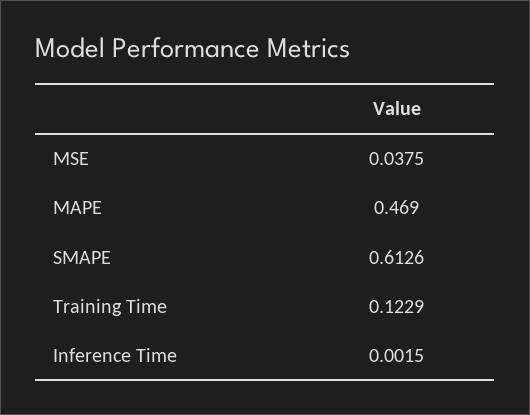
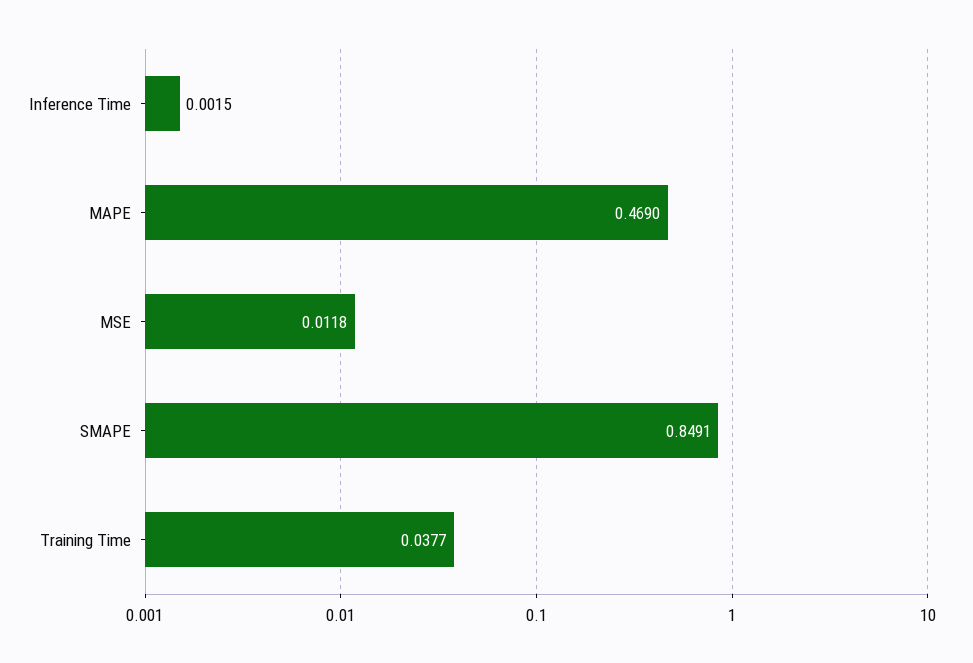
MSE: 0.0375 -> 0.0118
SMAPE: 0.6126 -> 0.8491
Training Time: 0.1229 -> 0.0377

